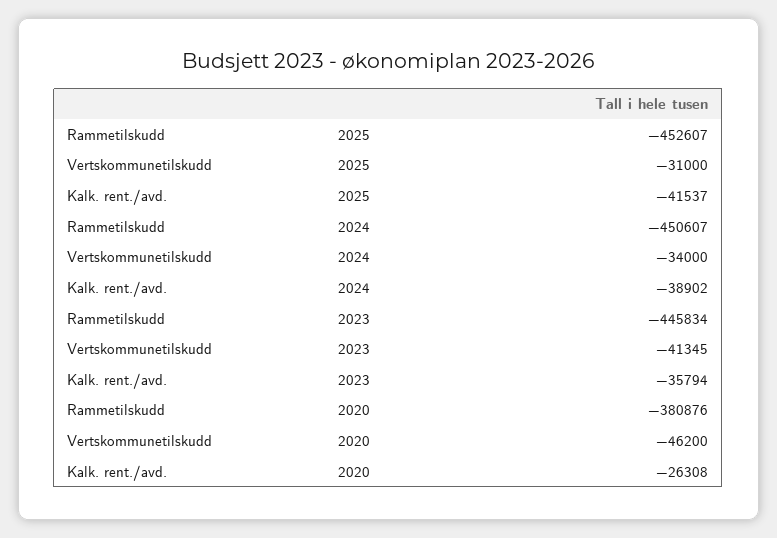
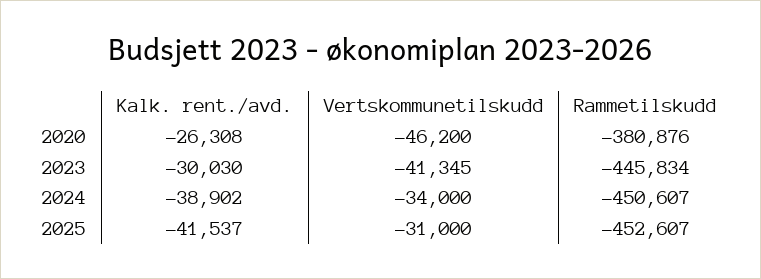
Kalk. rent./avd., 2023: -35794 -> -30030

